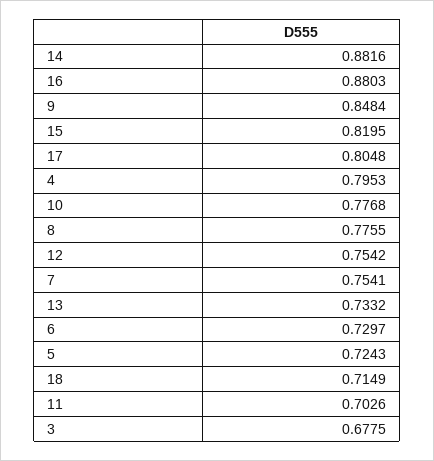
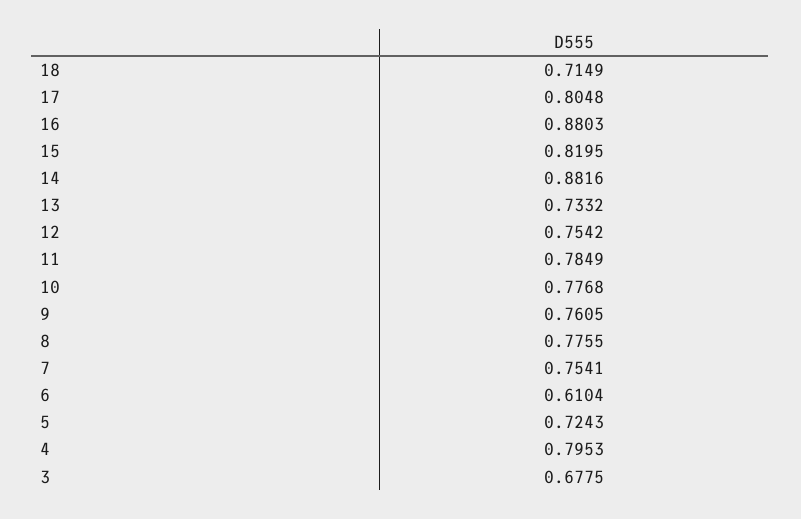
9: 0.8484 -> 0.7605
6: 0.7297 -> 0.6104
11: 0.7026 -> 0.7849

